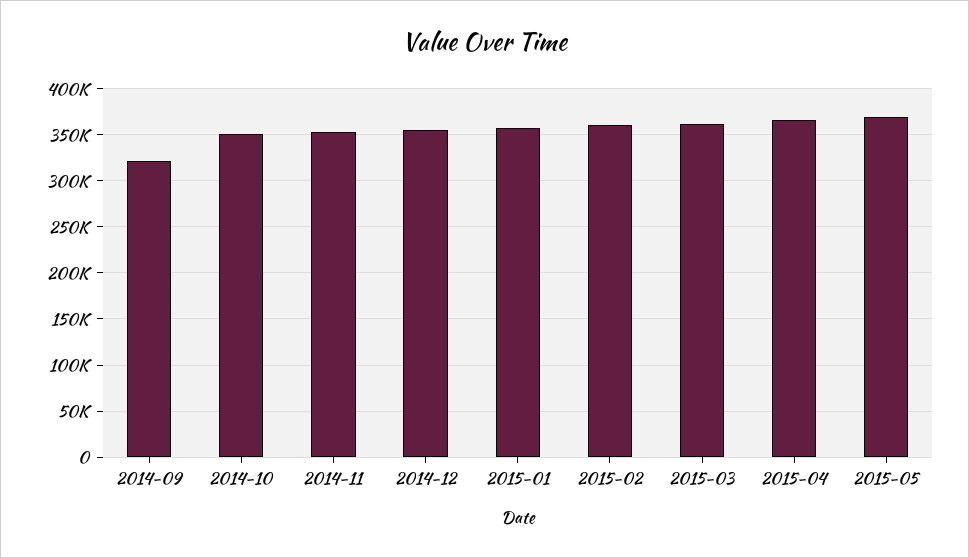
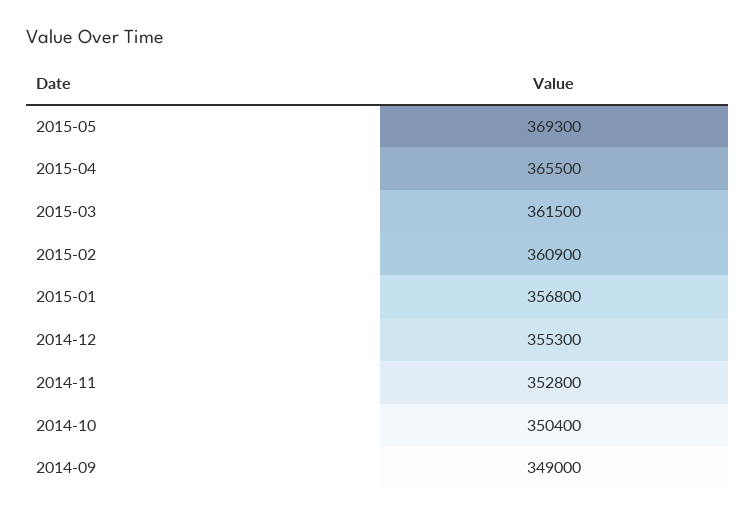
2014-09: 320000 -> 349000

